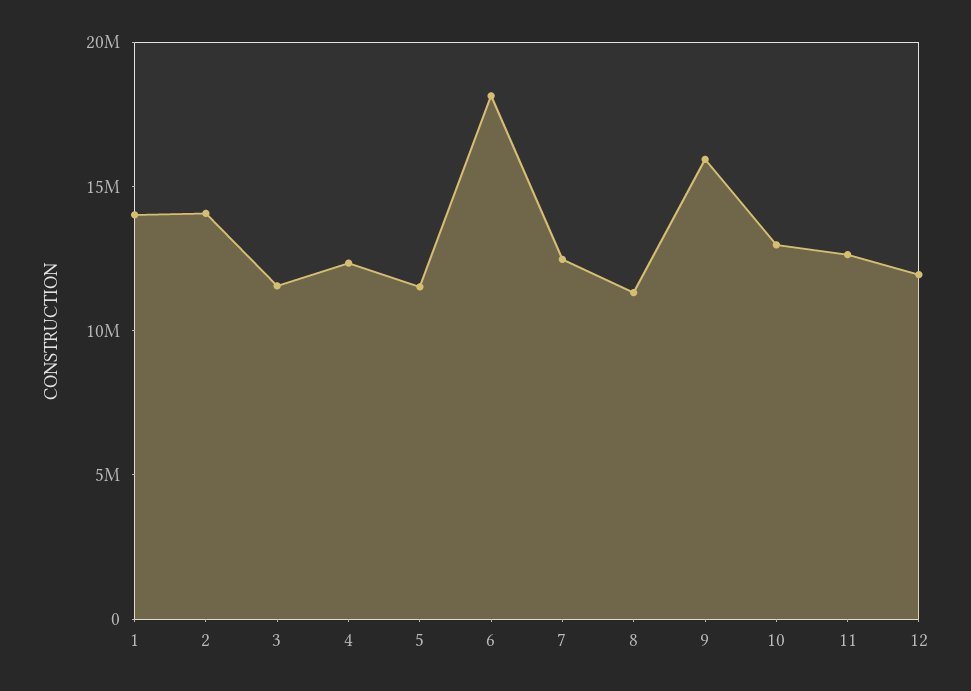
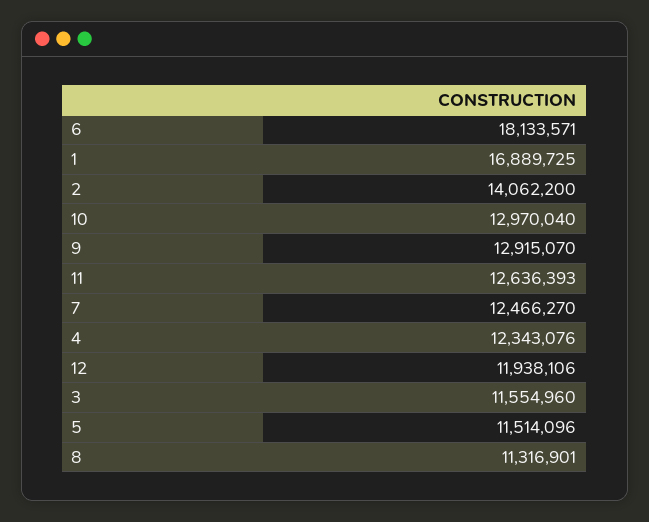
1: 14000000 -> 16889725
9: 16000000 -> 12915070

